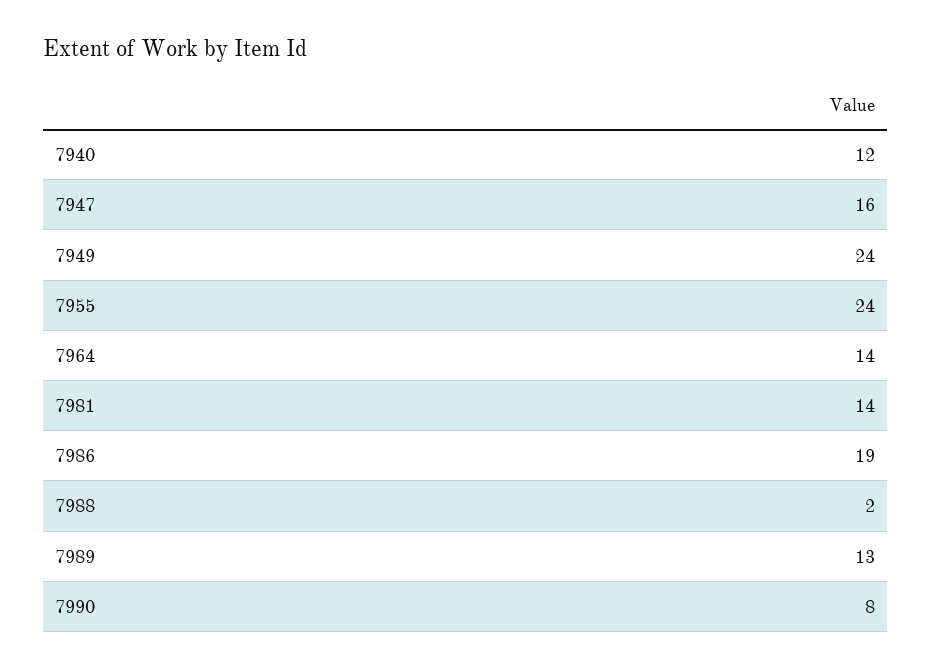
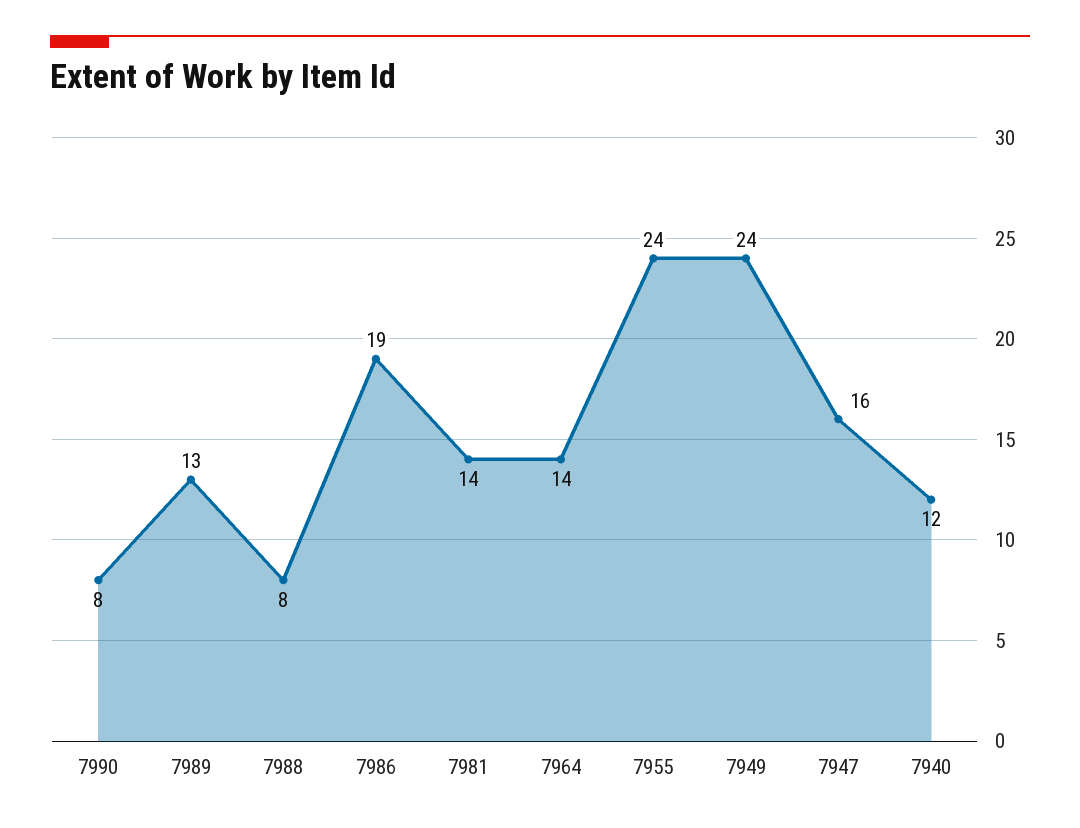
7988: 2 -> 8

